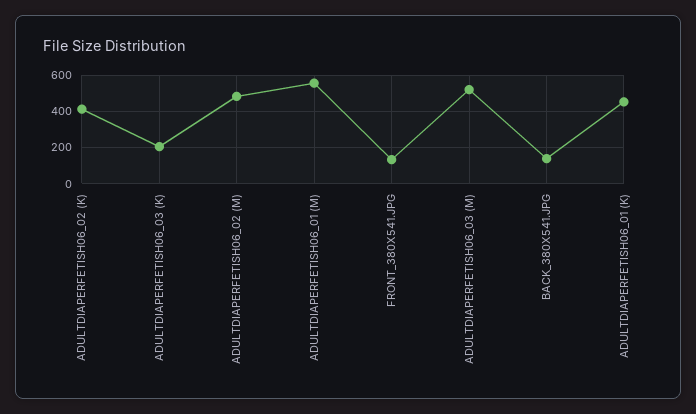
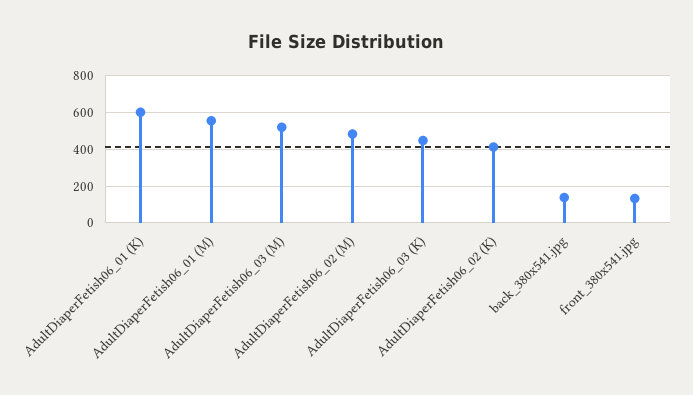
ADULTDIAPERFETISH06_03 (K): 200 -> 450
ADULTDIAPERFETISH06_01 (K): 450 -> 600

